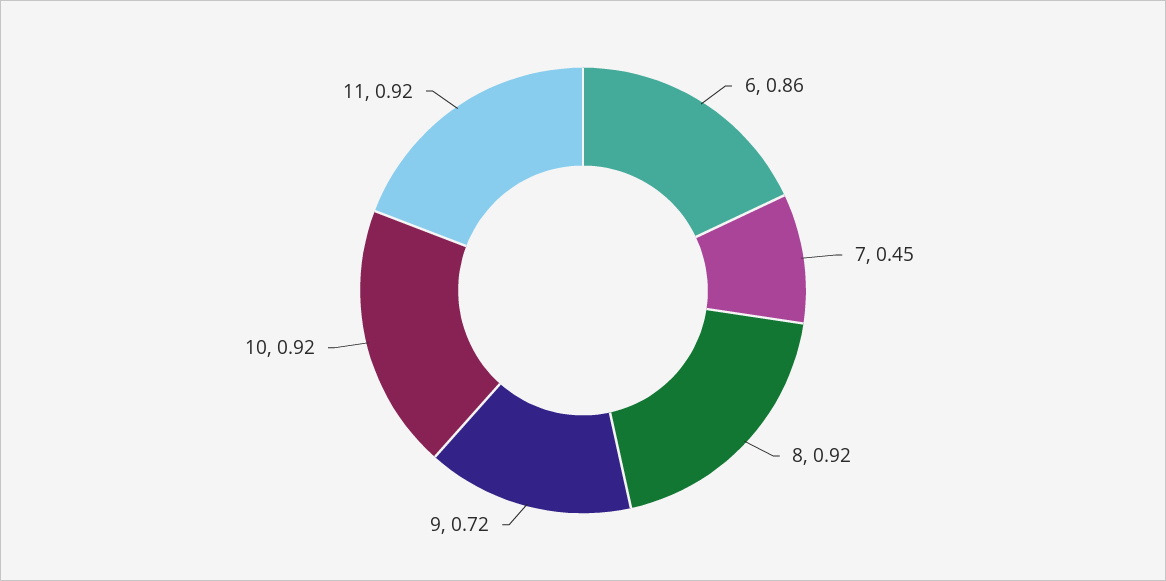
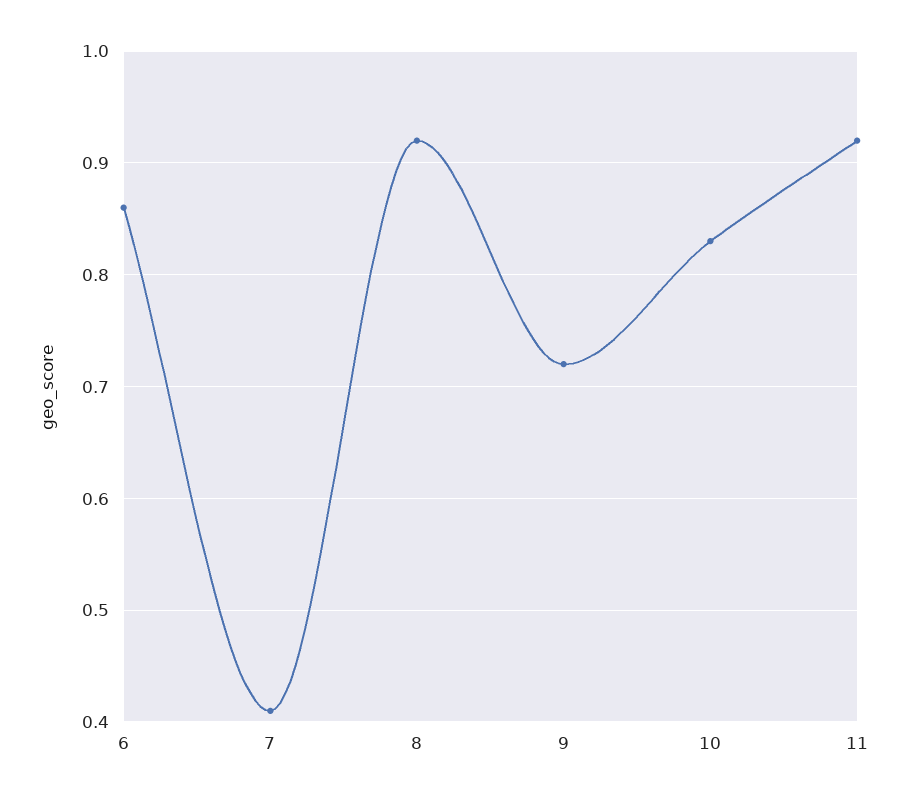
7: 0.45 -> 0.41
10: 0.92 -> 0.83

